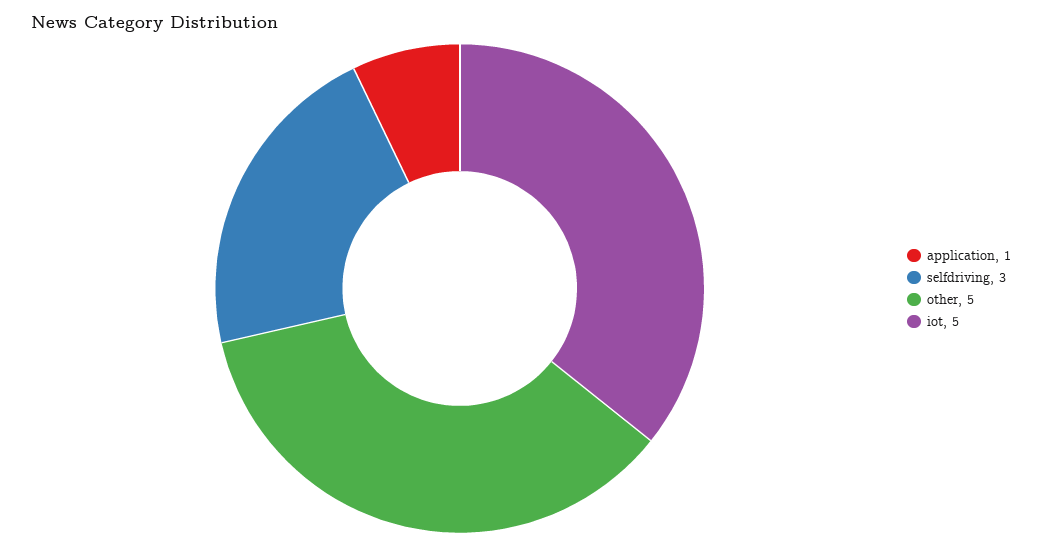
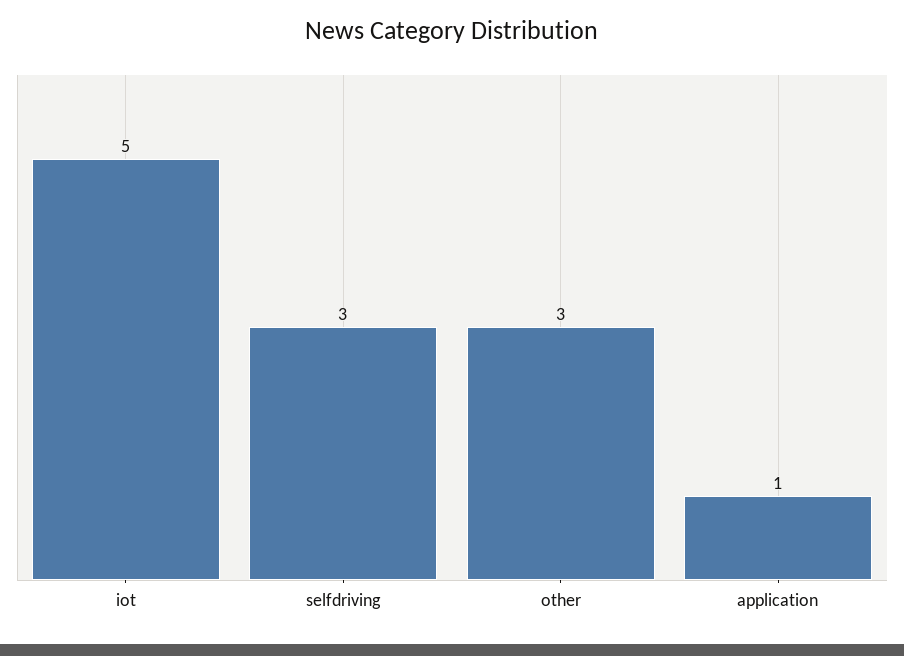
other: 5 -> 3

